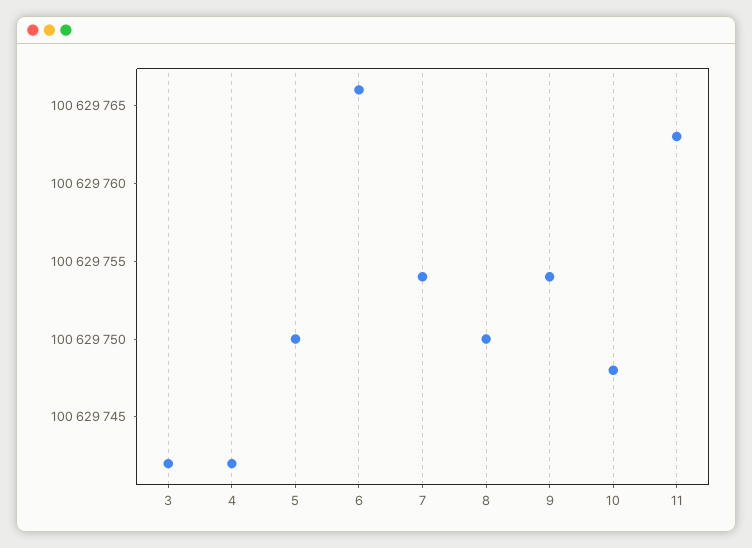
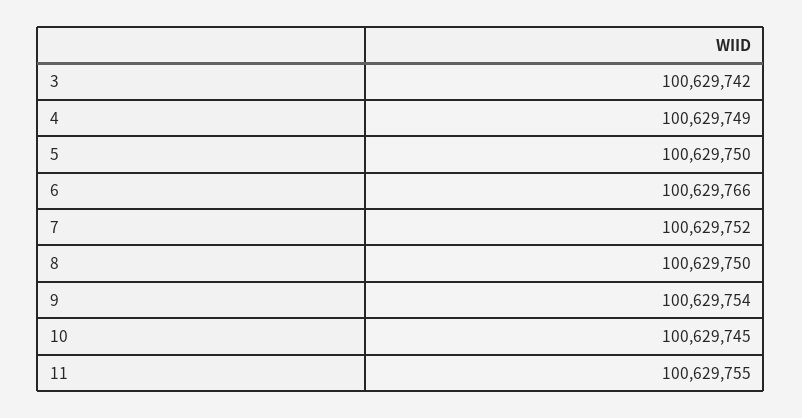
4: 100629742 -> 100629749
7: 100629754 -> 100629752
10: 100629748 -> 100629745
11: 100629763 -> 100629755

